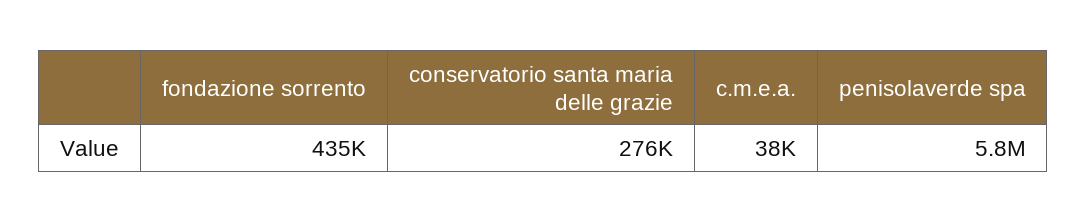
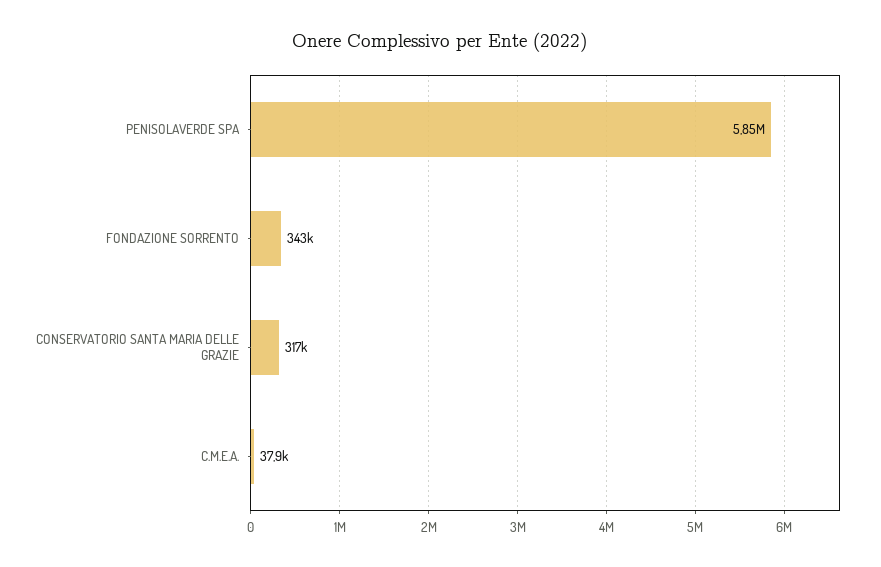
fondazione sorrento: 435000 -> 343000
conservatorio santa maria delle grazie: 276000 -> 317000

